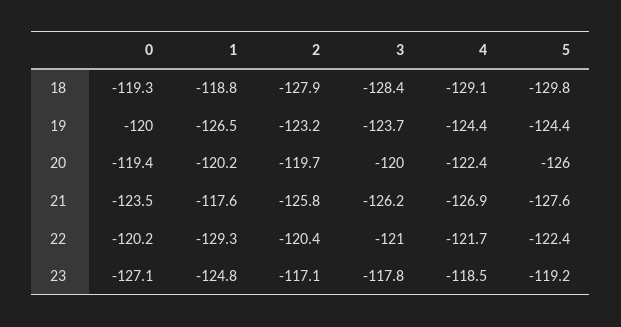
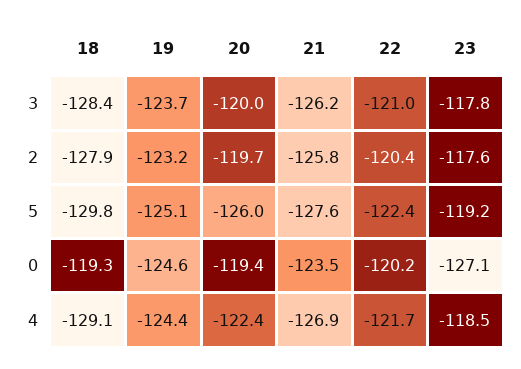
1, 18: -118.8 -> none
0, 19: -120 -> -124.6
1, 19: -126.5 -> none
5, 19: -124.4 -> -125.1
1, 20: -120.2 -> none
1, 21: -117.6 -> none
1, 22: -129.3 -> none
1, 23: -124.8 -> none
2, 23: -117.1 -> -117.6

